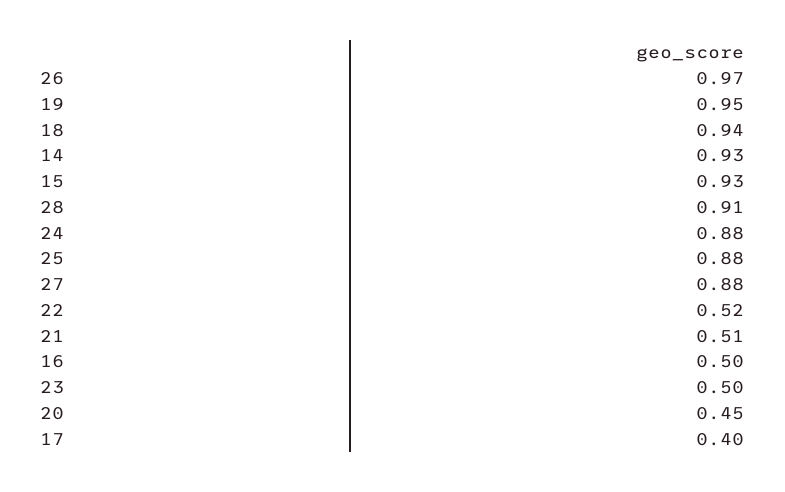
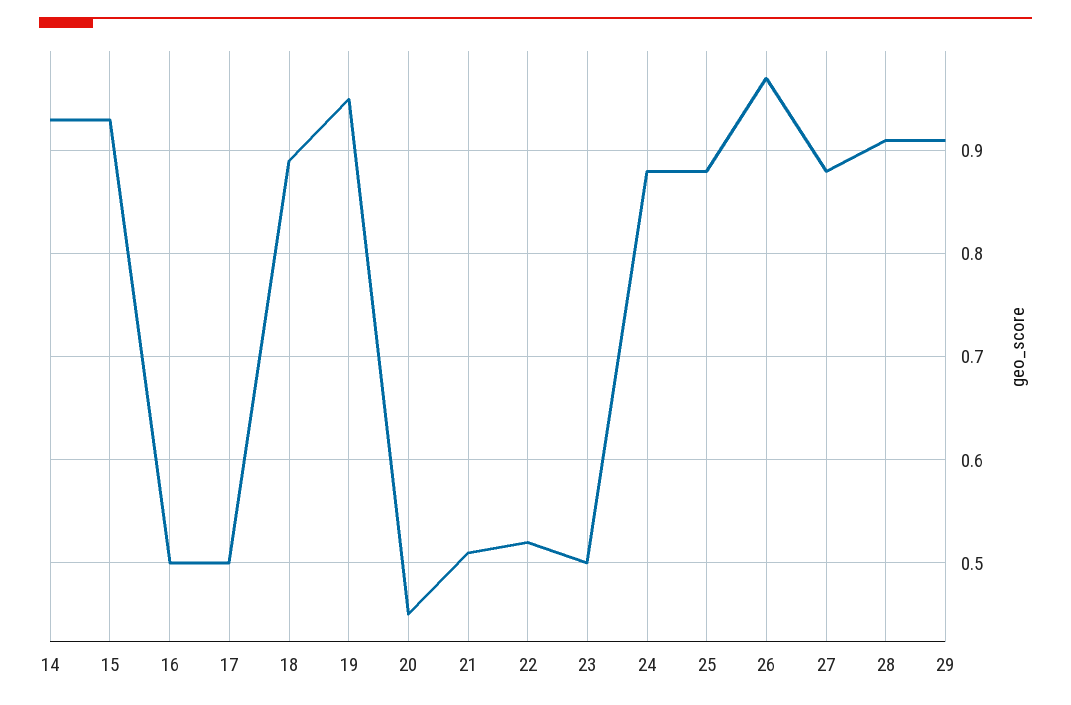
18: 0.94 -> 0.89
17: 0.4 -> 0.5
29: none -> 0.91

